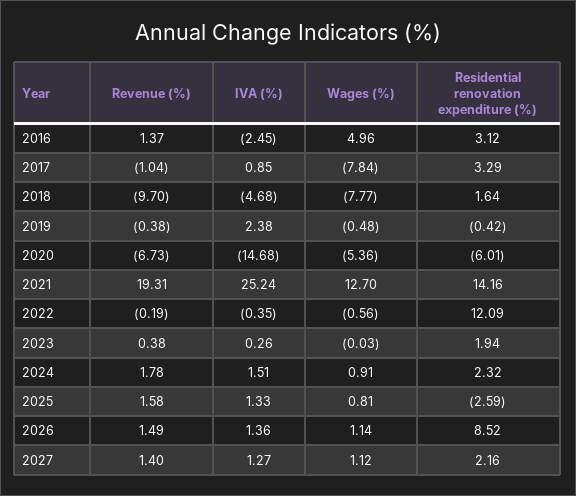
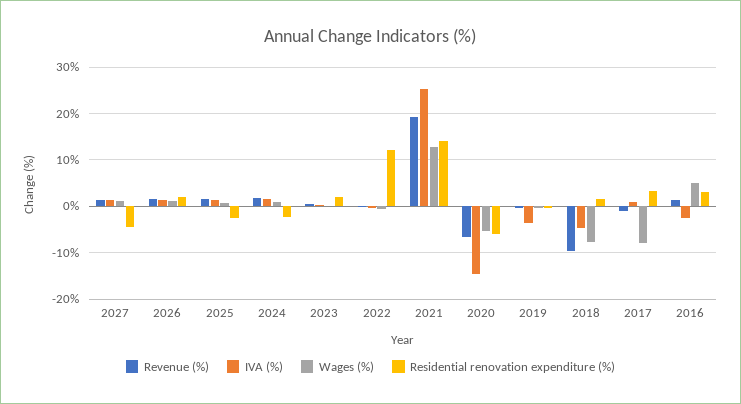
IVA (%), 2019: 2.38 -> -4
Residential renovation expenditure (%), 2024: 2.32 -> -2
Residential renovation expenditure (%), 2026: 8.52 -> 2
Residential renovation expenditure (%), 2027: 2.16 -> -4

